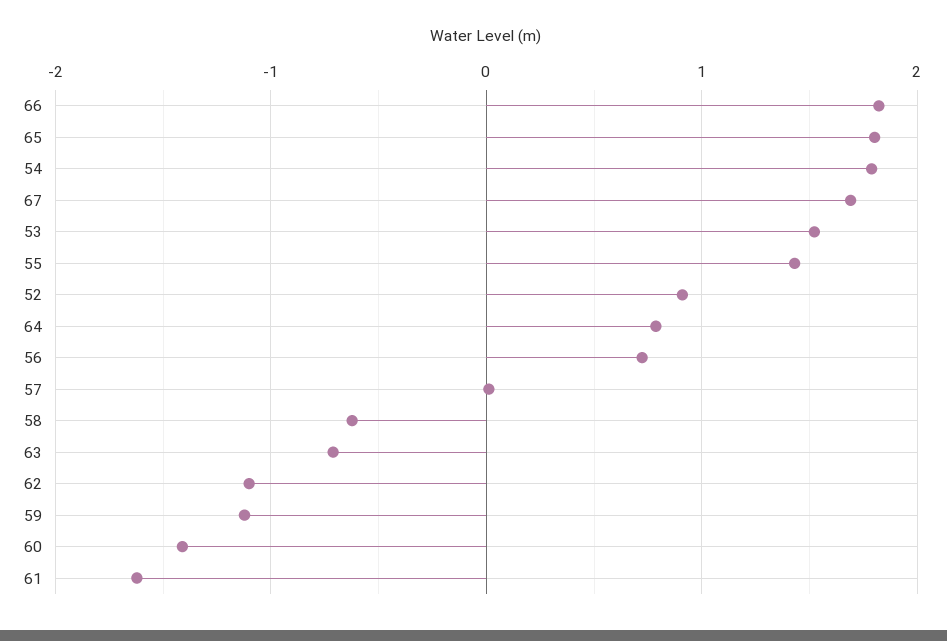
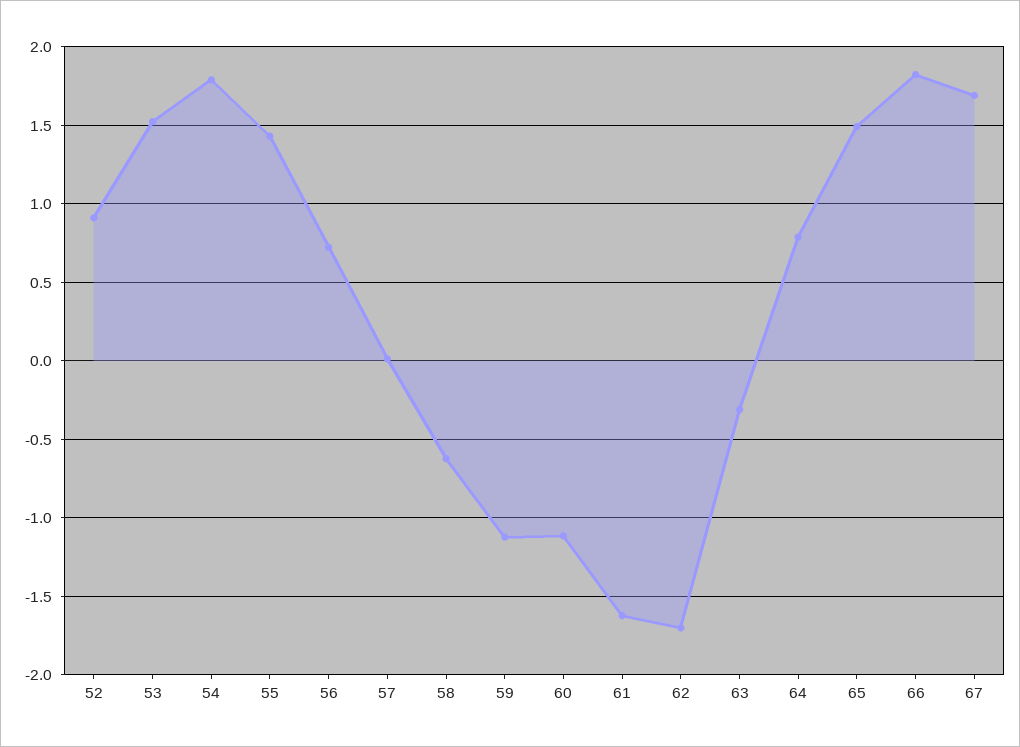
65: 1.8 -> 1.5
63: -0.7 -> -0.3
62: -1.1 -> -1.7
60: -1.4 -> -1.1

